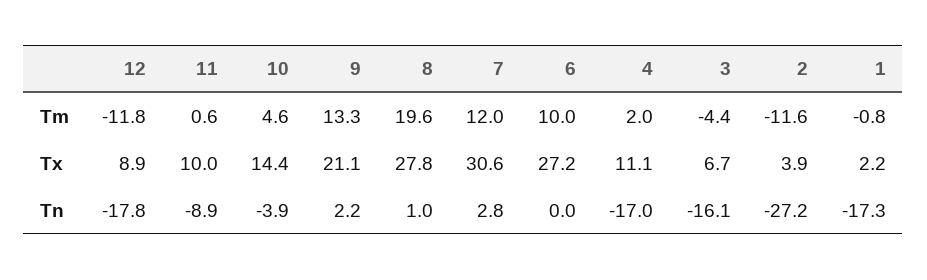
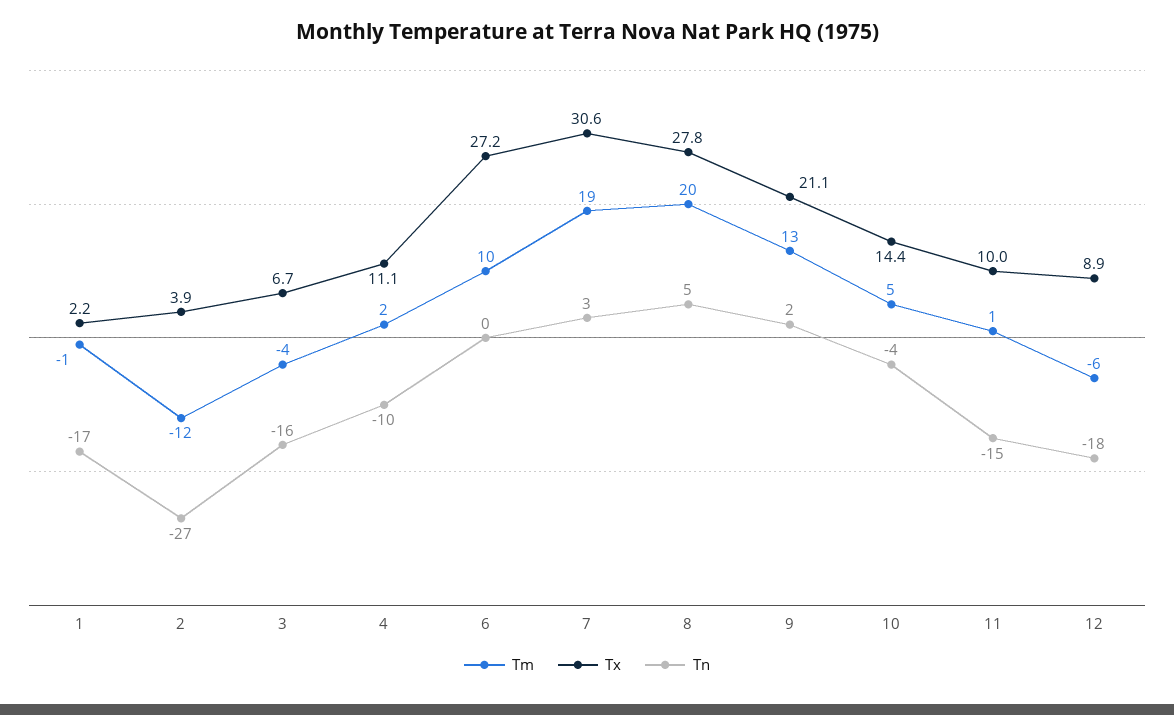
Tm, 12: -11.8 -> -6
Tm, 7: 12 -> 19
Tn, 11: -8.9 -> -15
Tn, 8: 1 -> 5
Tn, 4: -17 -> -10

